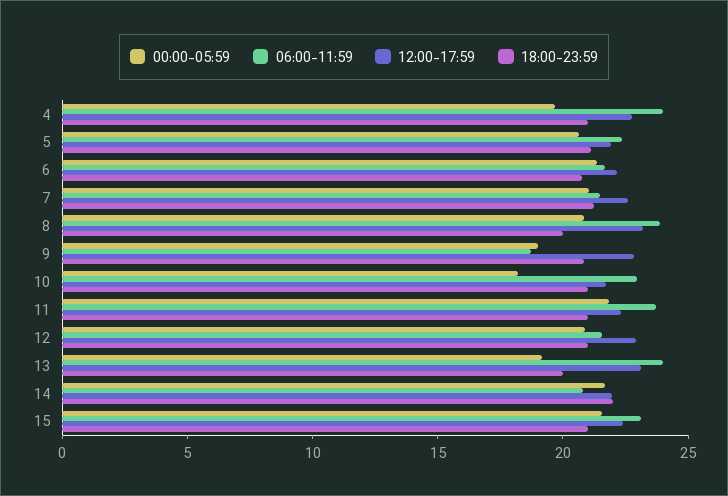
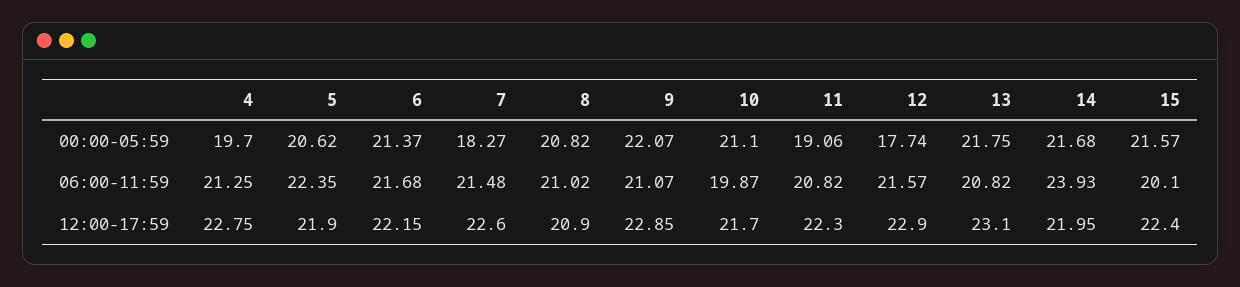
06:00-11:59, 4: 24 -> 21.25
18:00-23:59, 4: 21 -> none
18:00-23:59, 5: 21 -> none
18:00-23:59, 6: 21 -> none
00:00-05:59, 7: 21 -> 18.27
18:00-23:59, 7: 21 -> none
06:00-11:59, 8: 24 -> 21.02
12:00-17:59, 8: 23 -> 20.9
18:00-23:59, 8: 20 -> none
00:00-05:59, 9: 19 -> 22.07
06:00-11:59, 9: 19 -> 21.07
18:00-23:59, 9: 21 -> none
00:00-05:59, 10: 18 -> 21.1
06:00-11:59, 10: 23 -> 19.87
18:00-23:59, 10: 21 -> none
00:00-05:59, 11: 22 -> 19.06
06:00-11:59, 11: 24 -> 20.82
18:00-23:59, 11: 21 -> none
00:00-05:59, 12: 21 -> 17.74
18:00-23:59, 12: 21 -> none
00:00-05:59, 13: 19 -> 21.75
06:00-11:59, 13: 24 -> 20.82
18:00-23:59, 13: 20 -> none
06:00-11:59, 14: 21 -> 23.93
18:00-23:59, 14: 22 -> none
06:00-11:59, 15: 23 -> 20.1
18:00-23:59, 15: 21 -> none

